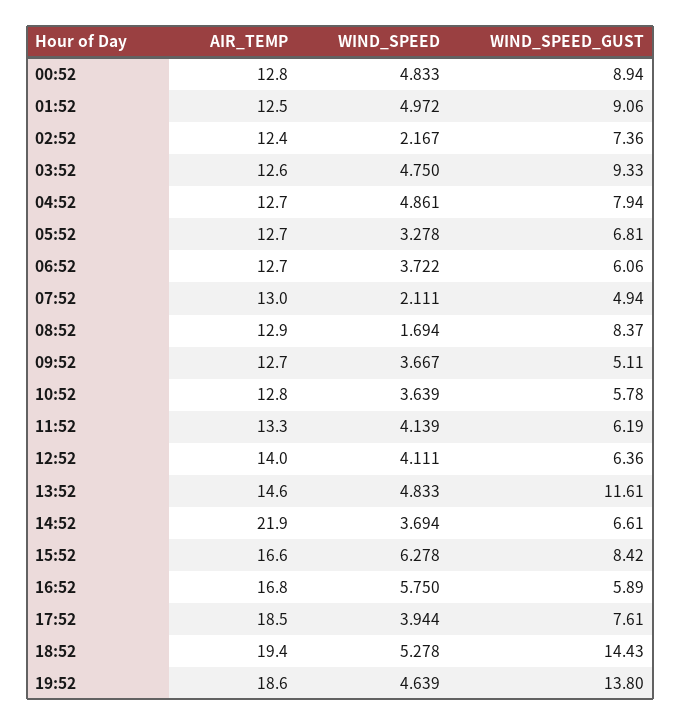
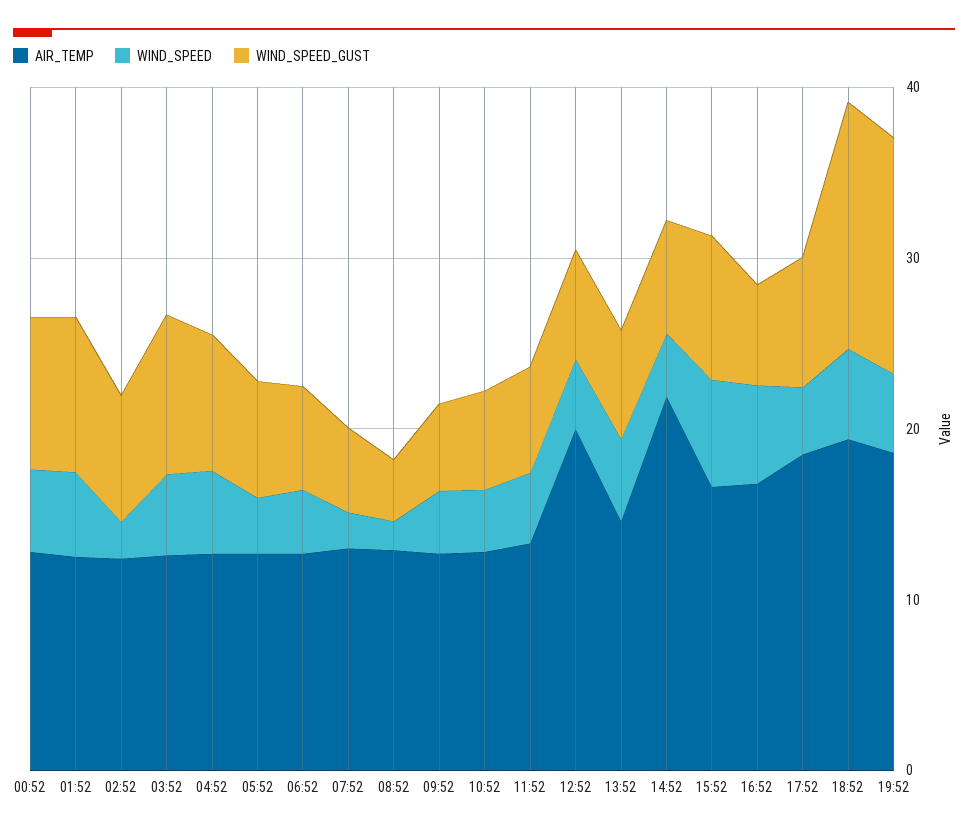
WIND_SPEED_GUST, 08:52: 8.37 -> 4
AIR_TEMP, 12:52: 14 -> 20
WIND_SPEED_GUST, 13:52: 11.61 -> 6

